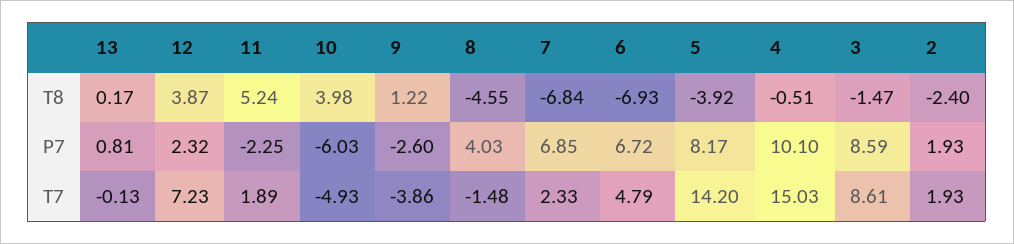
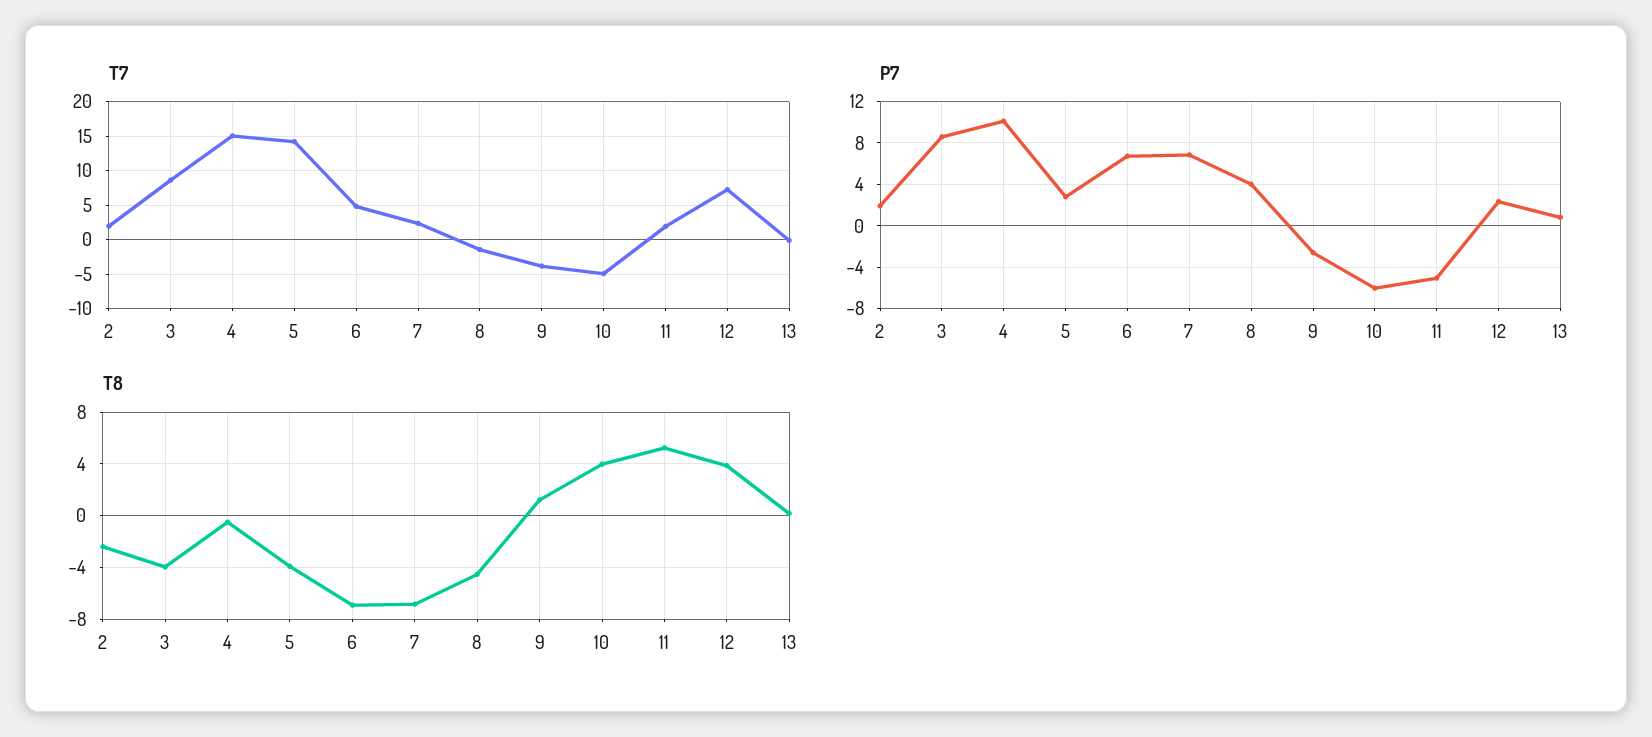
T8, 3: -1.47 -> -4
P7, 11: -2.25 -> -5
P7, 5: 8.17 -> 3

